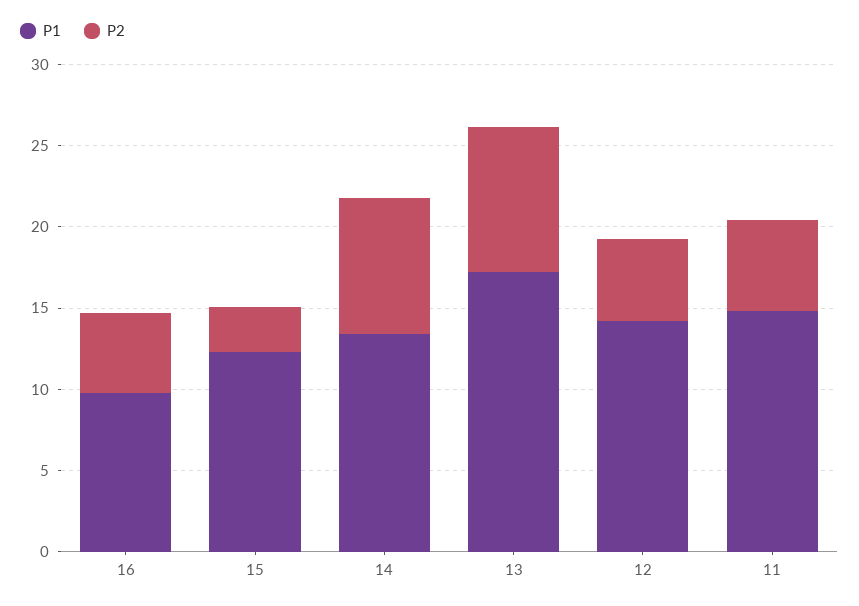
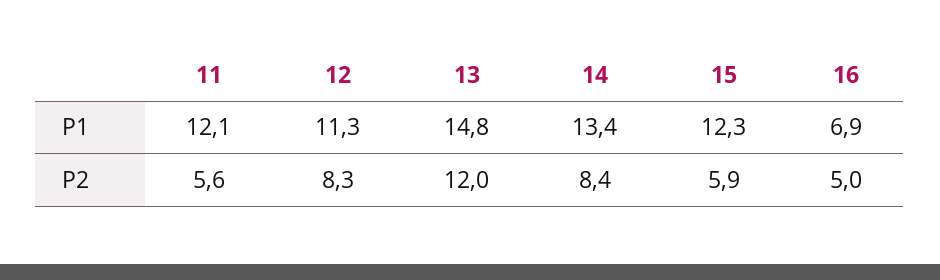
P1, 16: 10 -> 6.9
P2, 15: 3 -> 5.9
P1, 13: 17 -> 14.8
P2, 13: 9 -> 12
P1, 12: 14 -> 11.3
P2, 12: 5 -> 8.3
P1, 11: 15 -> 12.1

